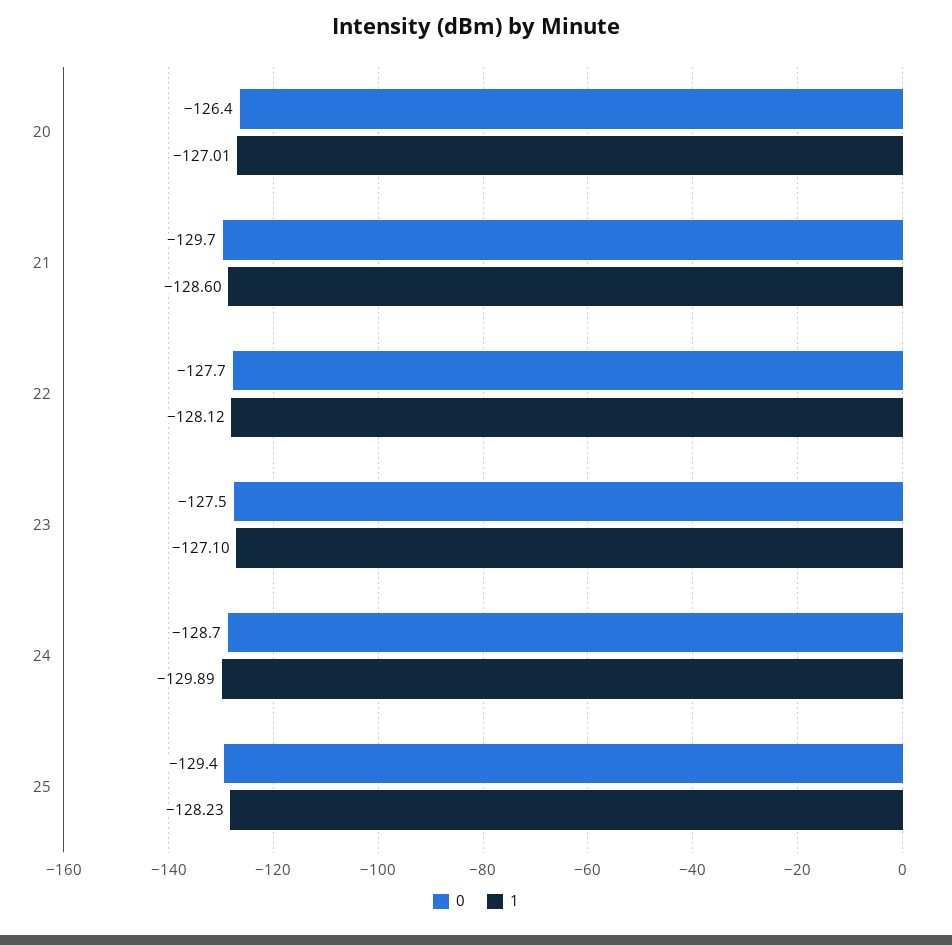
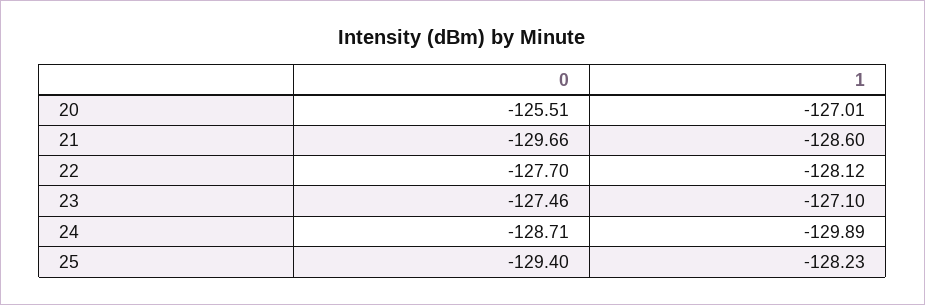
0, 20: -126.4 -> -125.51

